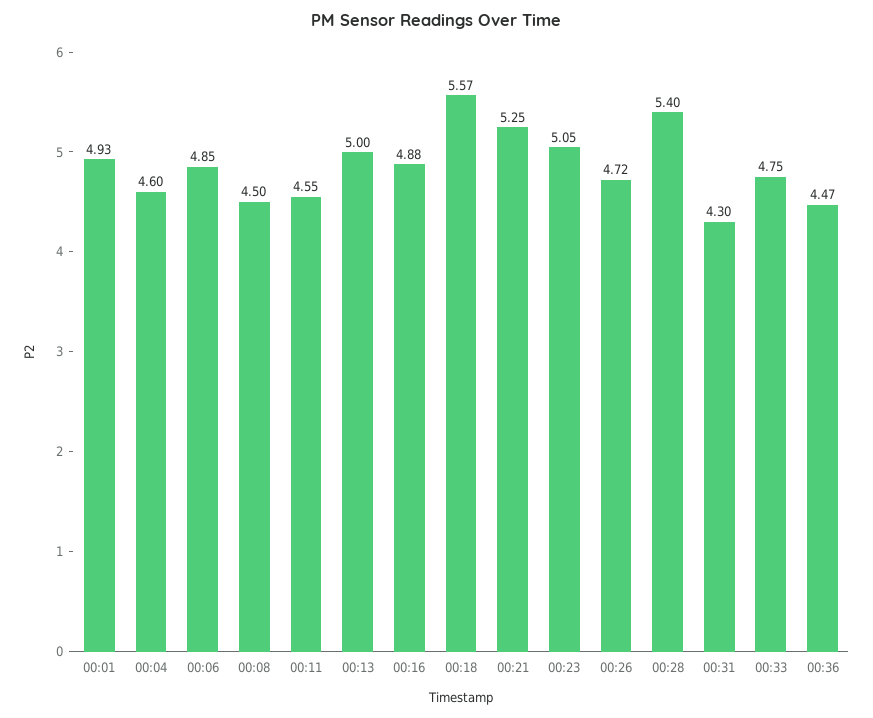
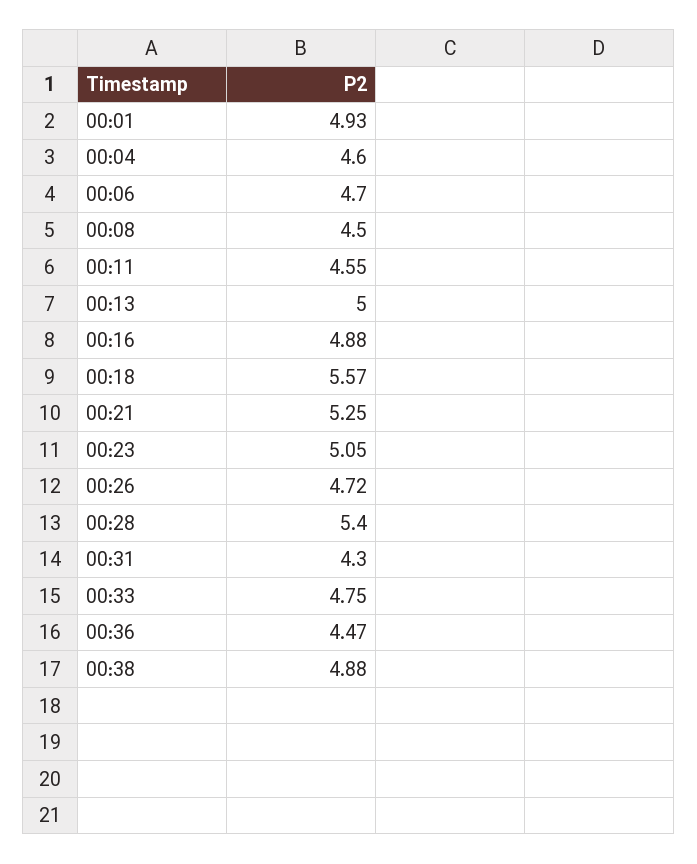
00:06: 4.85 -> 4.7
00:38: none -> 4.88

